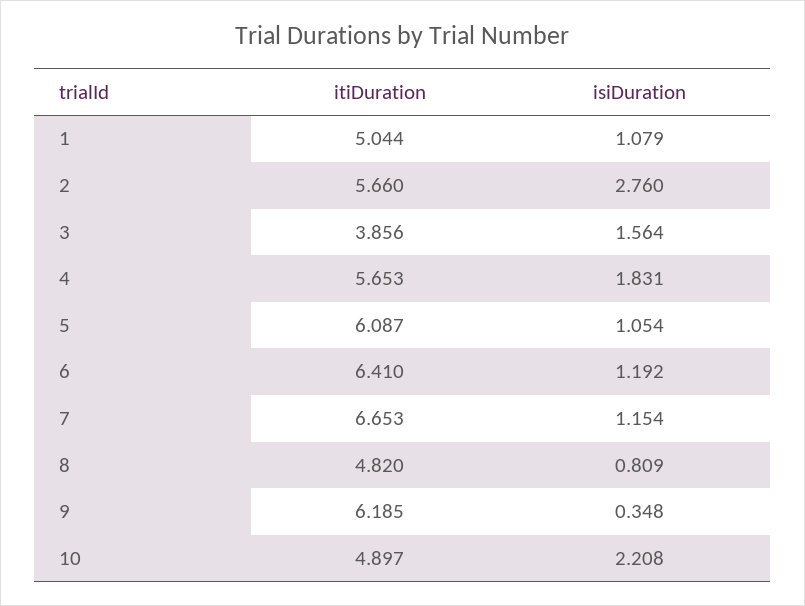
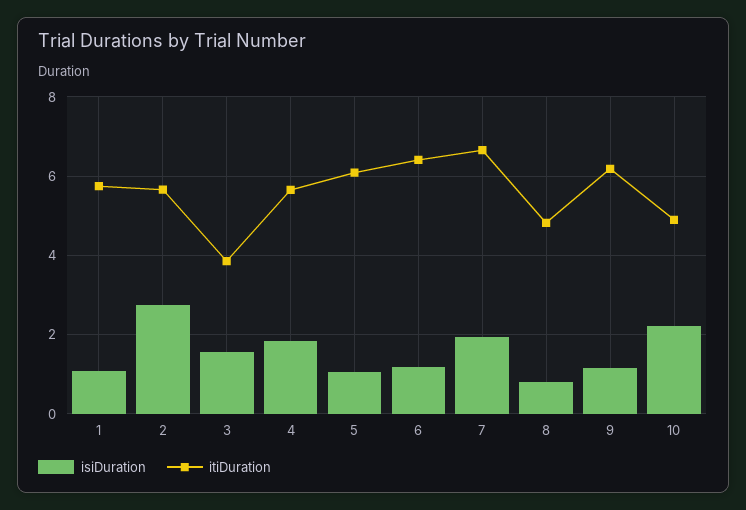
itiDuration, 1: 5.044 -> 5.8
isiDuration, 7: 1.154 -> 2
isiDuration, 9: 0.348 -> 1.2

